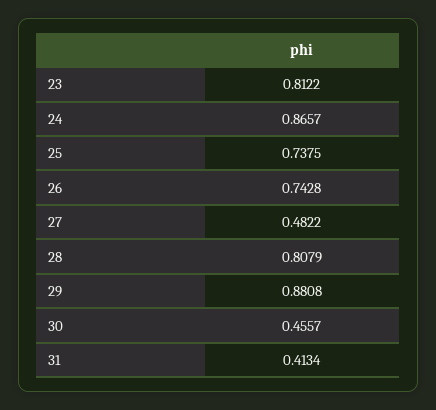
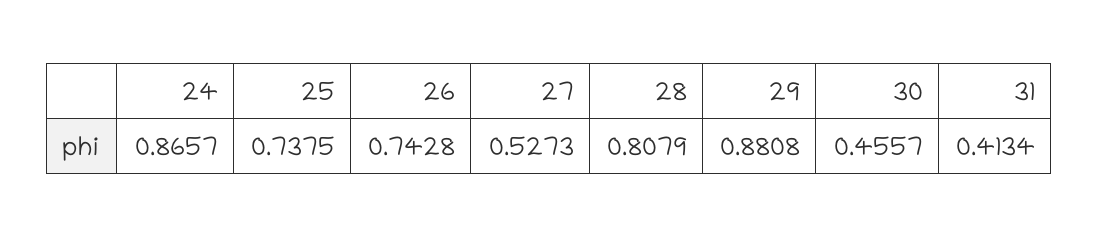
23: 0.8122 -> none
27: 0.4822 -> 0.5273

